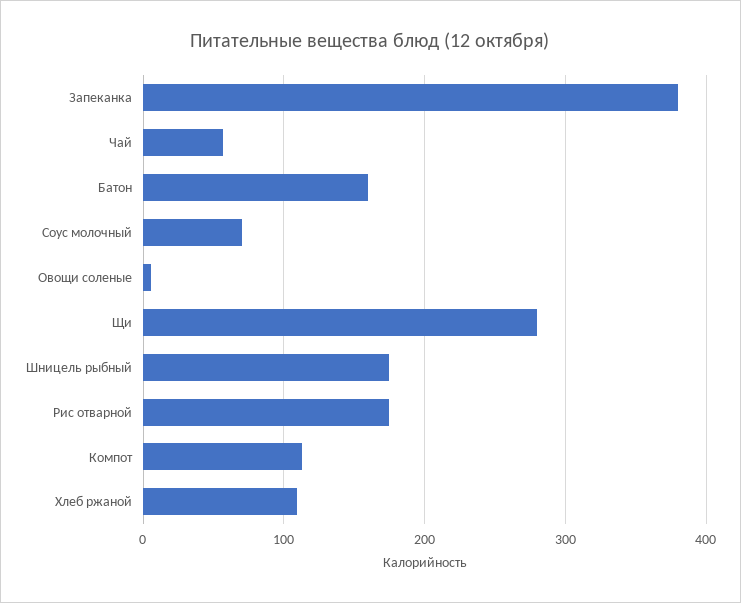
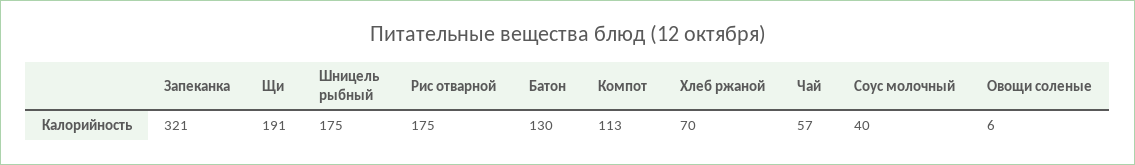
Запеканка: 380 -> 321
Батон: 160 -> 130
Соус молочный: 70 -> 40
Щи: 280 -> 191
Хлеб ржаной: 110 -> 70

